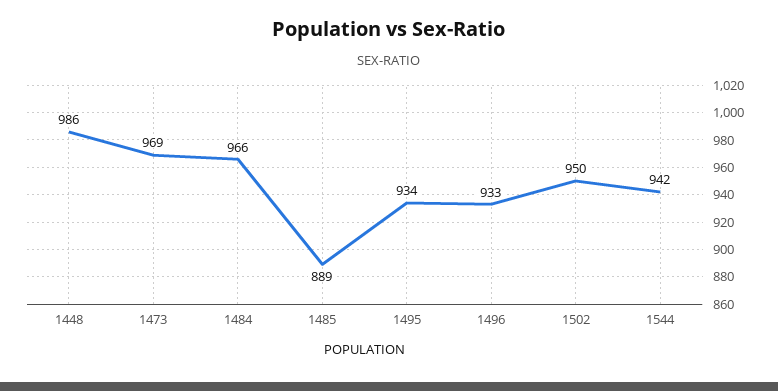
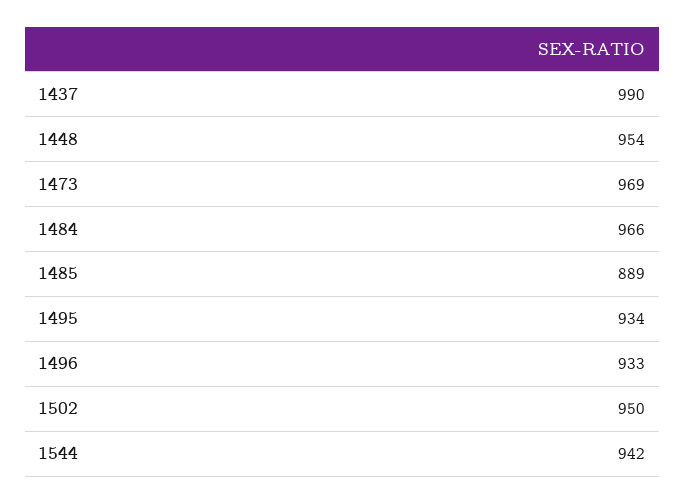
1448: 986 -> 954
1437: none -> 990

